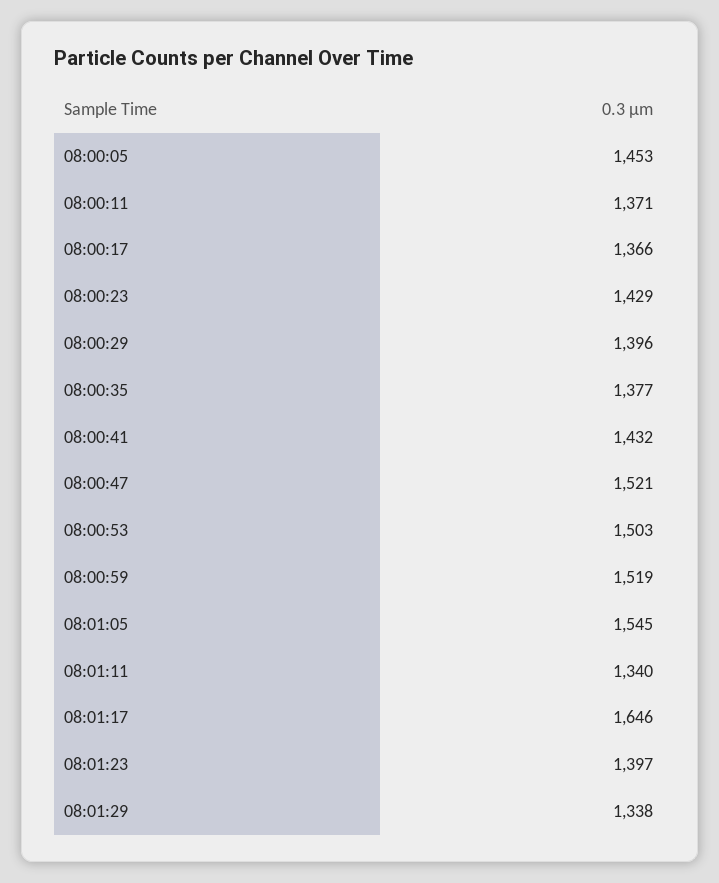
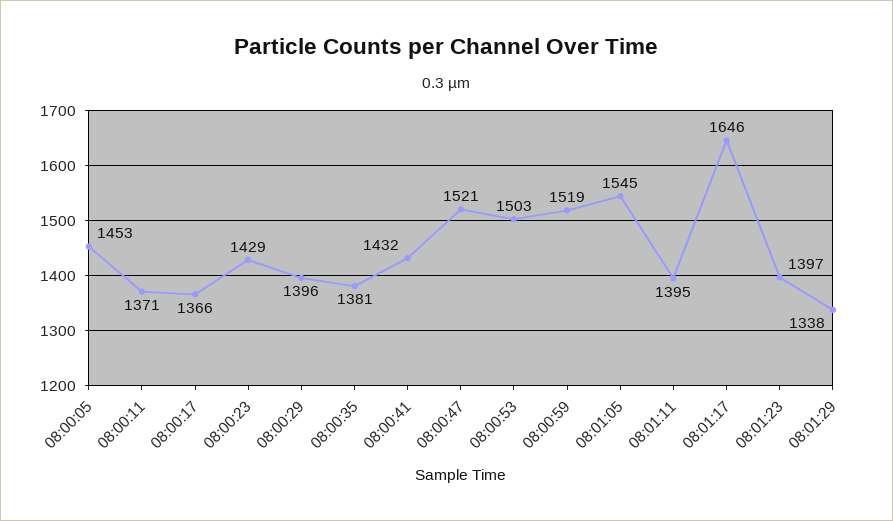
08:00:35: 1377 -> 1381
08:01:11: 1340 -> 1395

